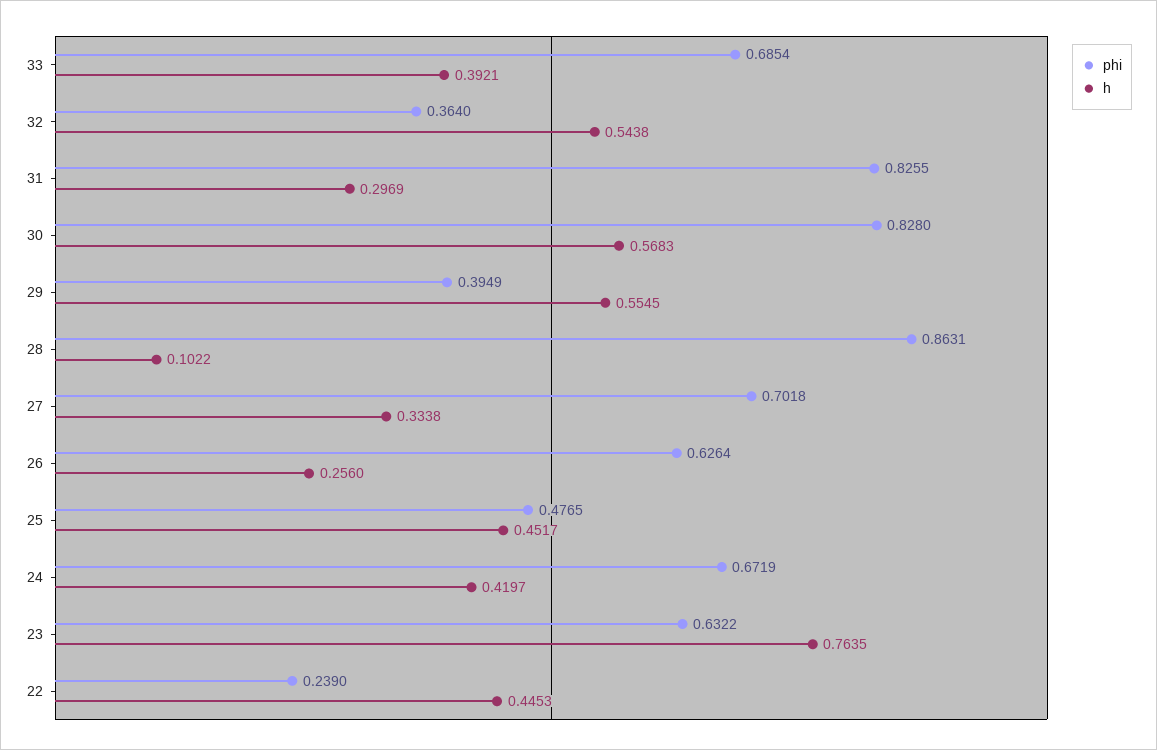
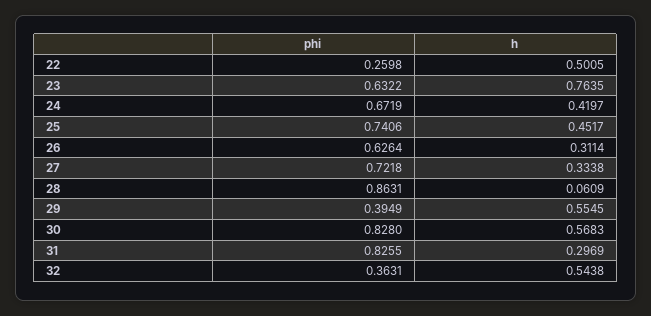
phi, 33: 0.6854 -> none
h, 33: 0.3921 -> none
phi, 32: 0.364 -> 0.3631
h, 28: 0.1022 -> 0.0609
phi, 27: 0.7018 -> 0.7218
h, 26: 0.256 -> 0.3114
phi, 25: 0.4765 -> 0.7406
phi, 22: 0.239 -> 0.2598
h, 22: 0.4453 -> 0.5005

